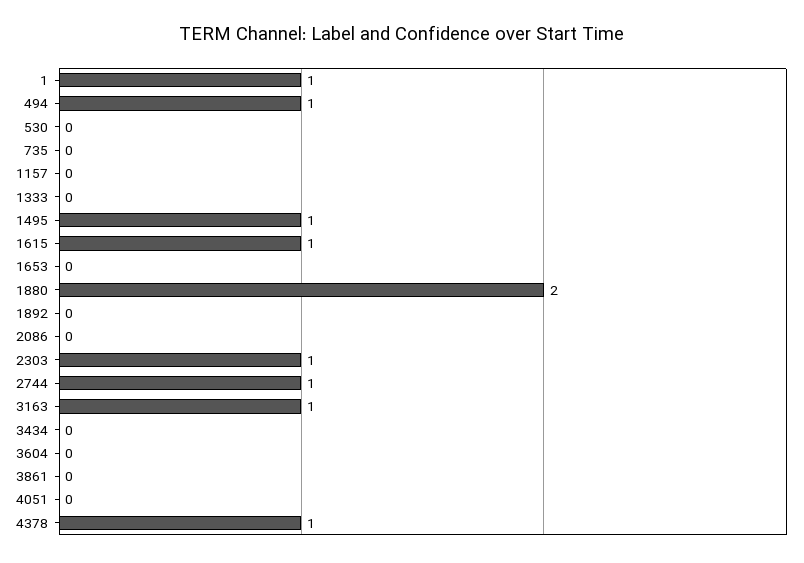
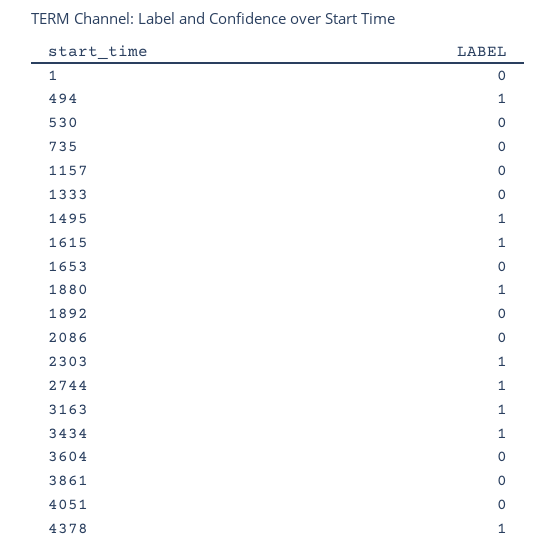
1: 1 -> 0
1880: 2 -> 1
3434: 0 -> 1

